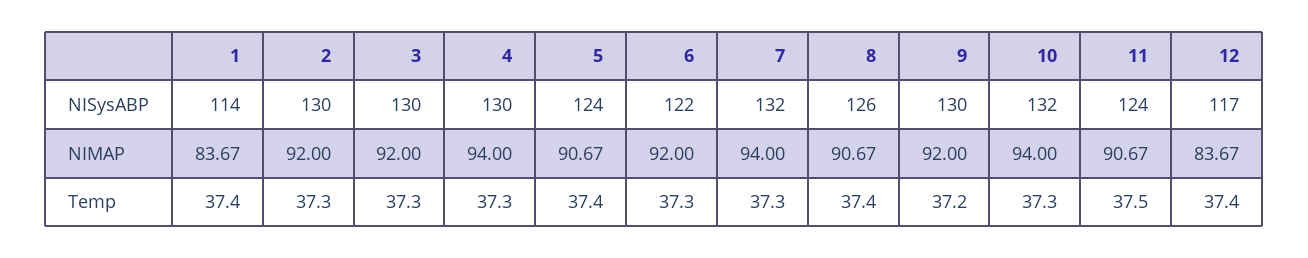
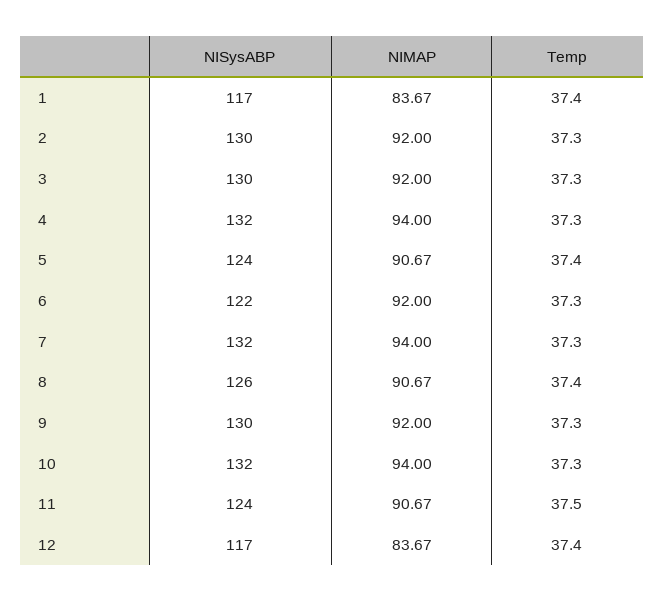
1, NISysABP: 114 -> 117
4, NISysABP: 130 -> 132
9, Temp: 37.2 -> 37.3

